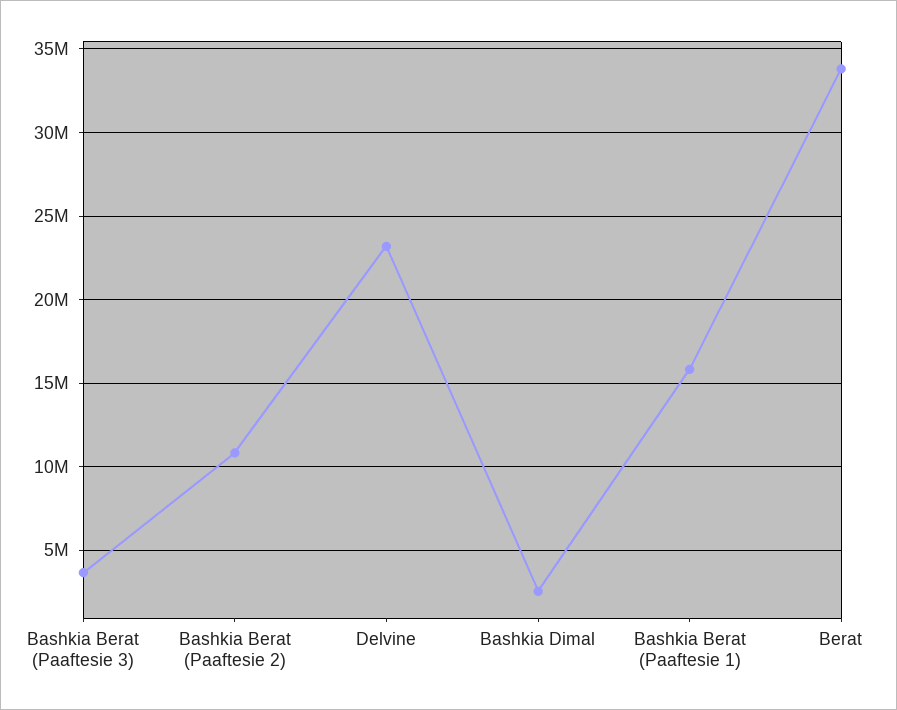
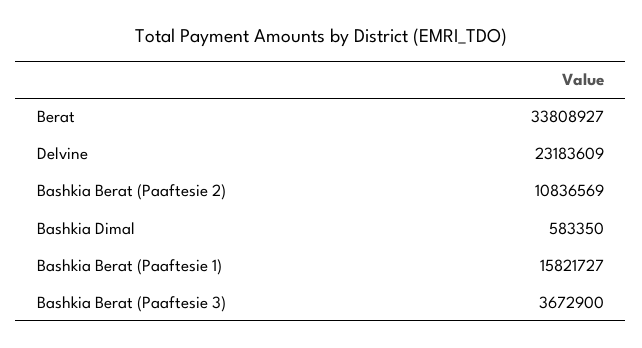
Bashkia Dimal: 2500000 -> 583350

